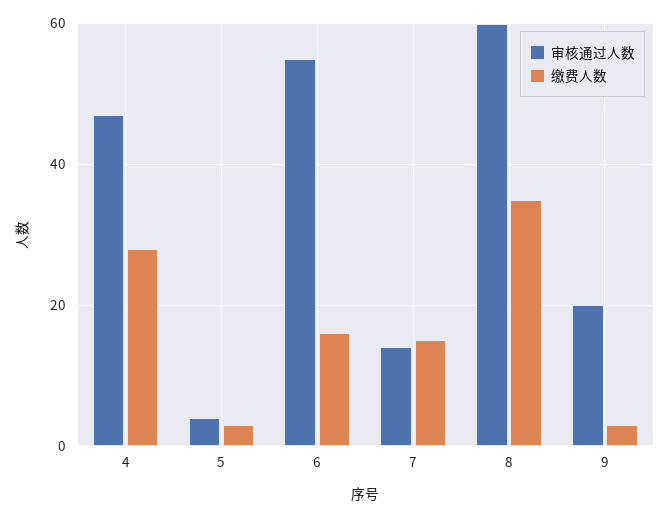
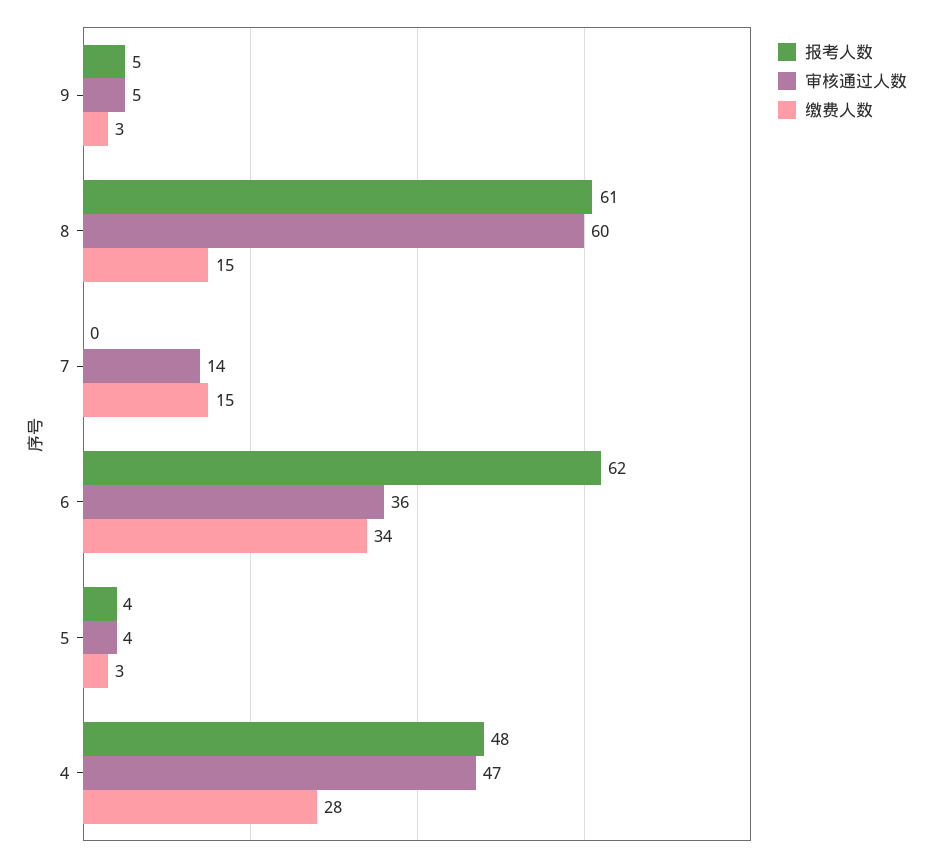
审核通过人数, 6: 55 -> 36
缴费人数, 6: 15 -> 34
缴费人数, 8: 35 -> 15
审核通过人数, 9: 20 -> 5
报考人数, 9: none -> 5
报考人数, 8: none -> 61
报考人数, 7: none -> 0
报考人数, 6: none -> 62
报考人数, 5: none -> 4
报考人数, 4: none -> 48

